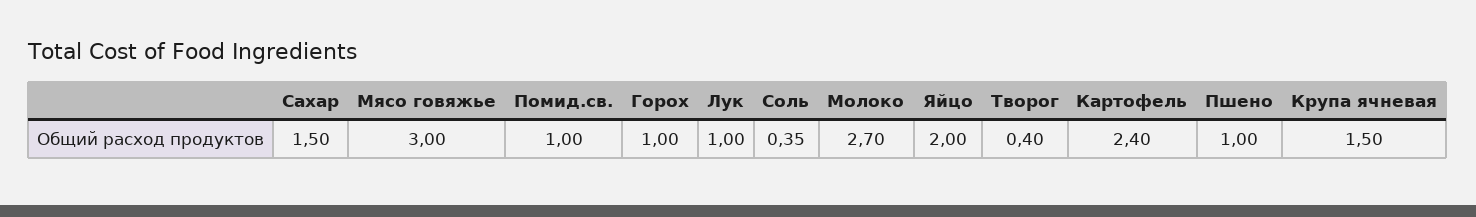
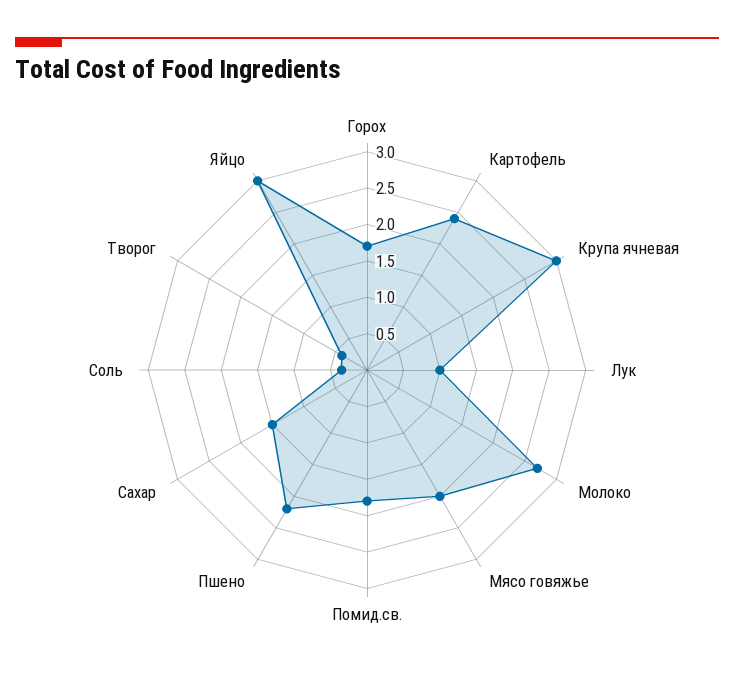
Мясо говяжье: 3 -> 2
Помид.св.: 1 -> 1.75
Горох: 1 -> 1.75
Яйцо: 2 -> 3
Пшено: 1 -> 2.25
Крупа ячневая: 1.5 -> 3

